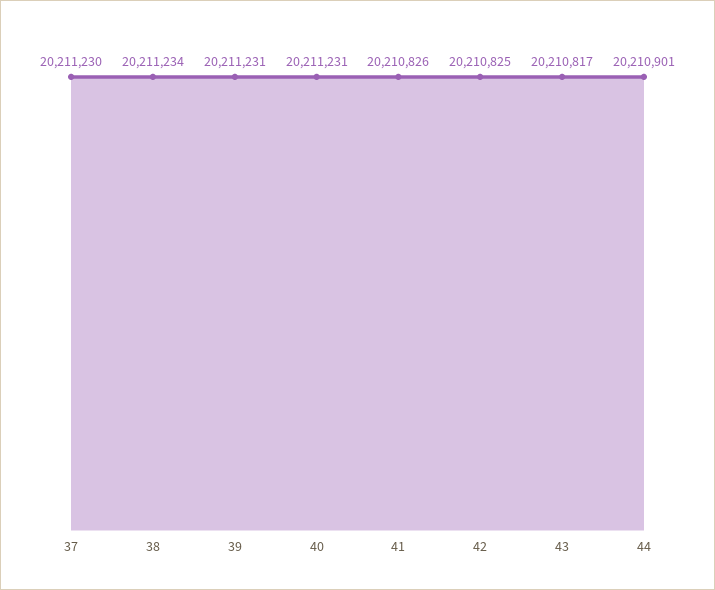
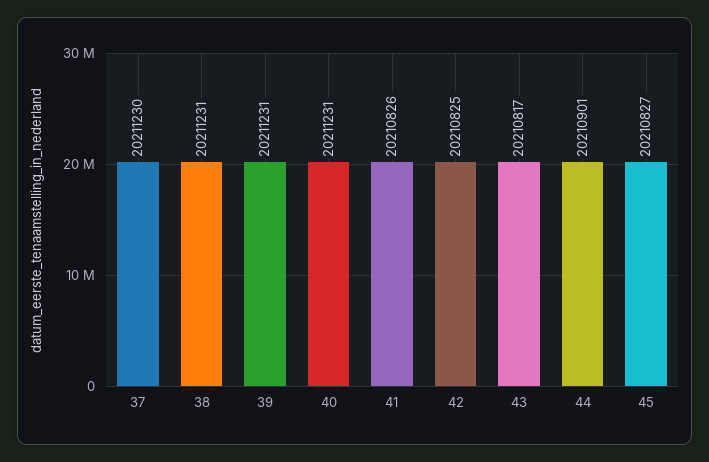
38: 20211234 -> 20211231
45: none -> 20210827

